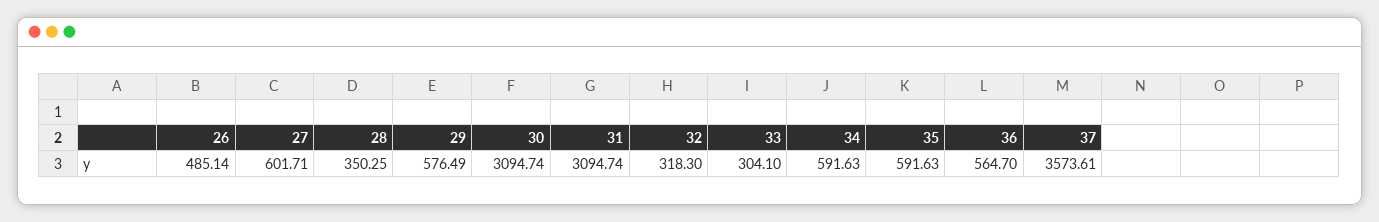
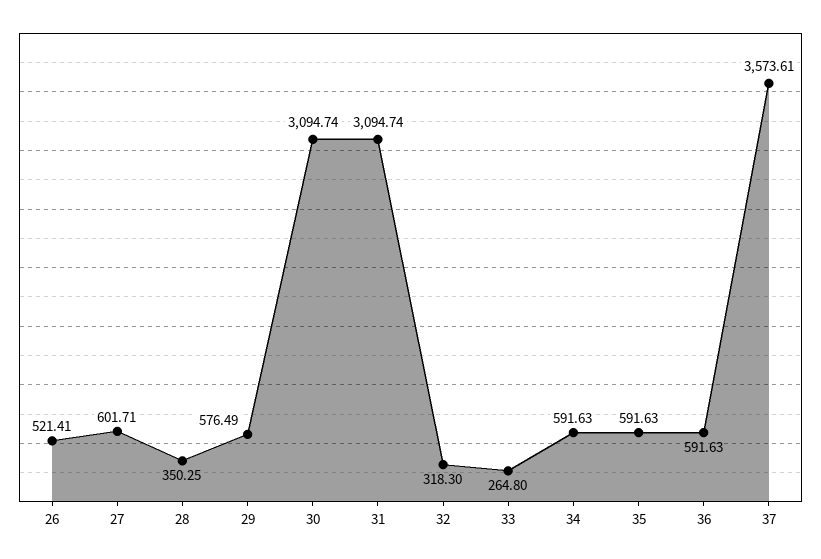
26: 485.14 -> 521.41
33: 304.1 -> 264.8
36: 564.7 -> 591.63

